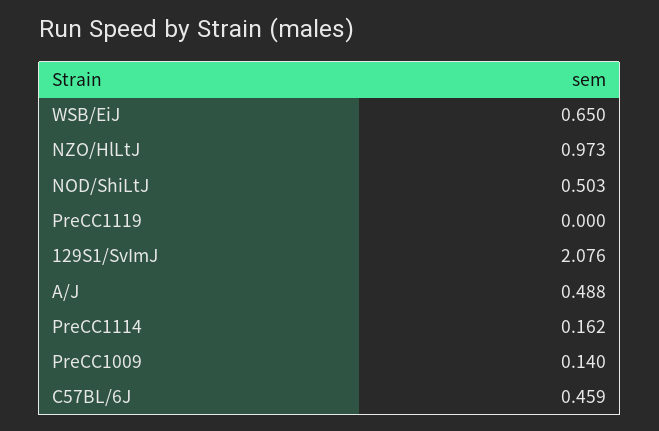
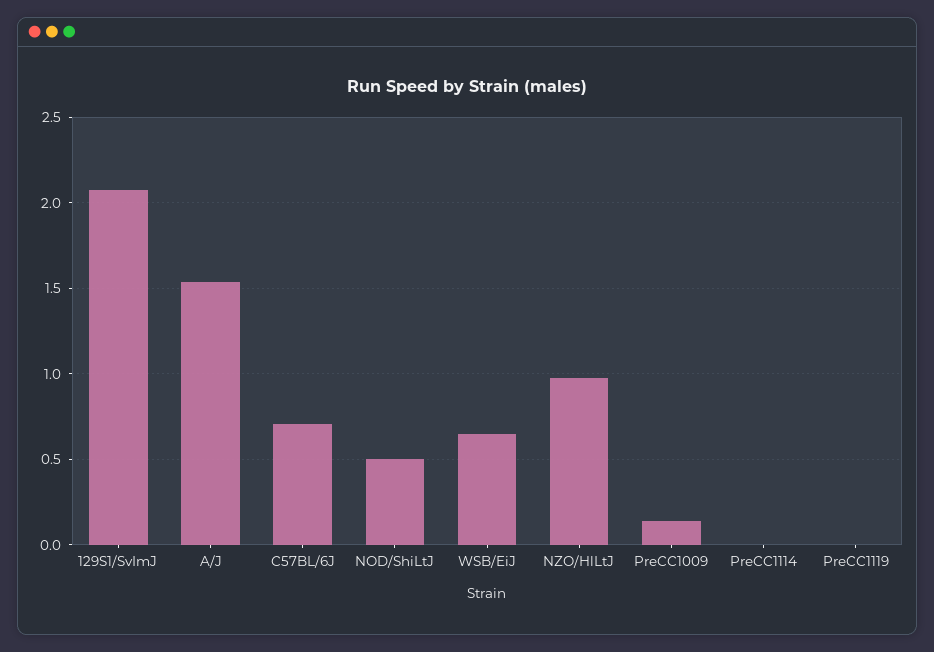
A/J: 0.488 -> 1.55
PreCC1114: 0.162 -> 0
C57BL/6J: 0.459 -> 0.7

